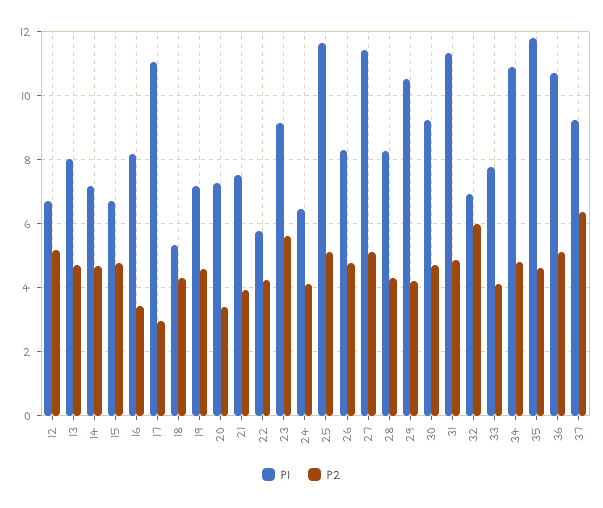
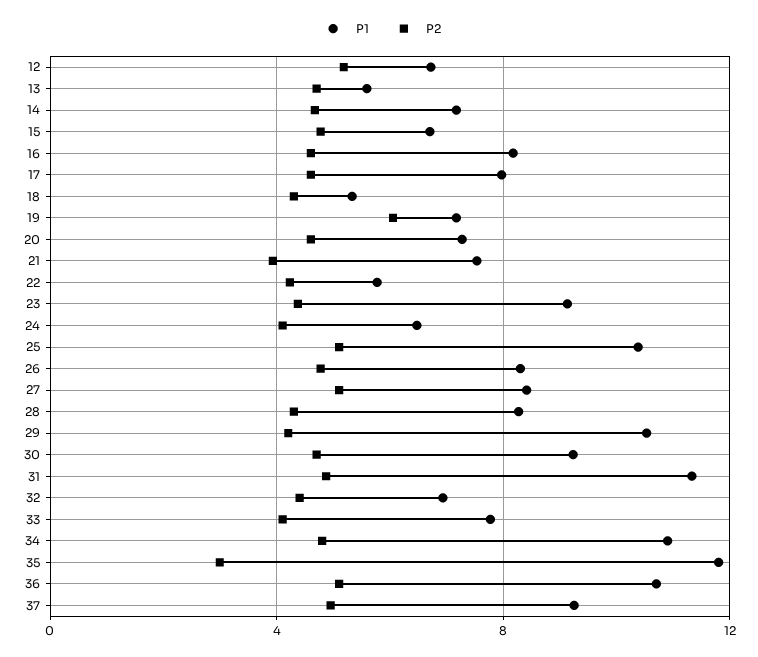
P1, 13: 8 -> 5.5
P2, 16: 3.4 -> 4.5
P1, 17: 11 -> 8
P2, 17: 3 -> 4.5
P2, 19: 4.6 -> 6
P2, 20: 3.4 -> 4.5
P2, 23: 5.6 -> 4.5
P1, 25: 11.6 -> 10.5
P1, 27: 11.4 -> 8.5
P2, 32: 6 -> 4.5
P2, 35: 4.6 -> 3
P2, 37: 6.4 -> 5

